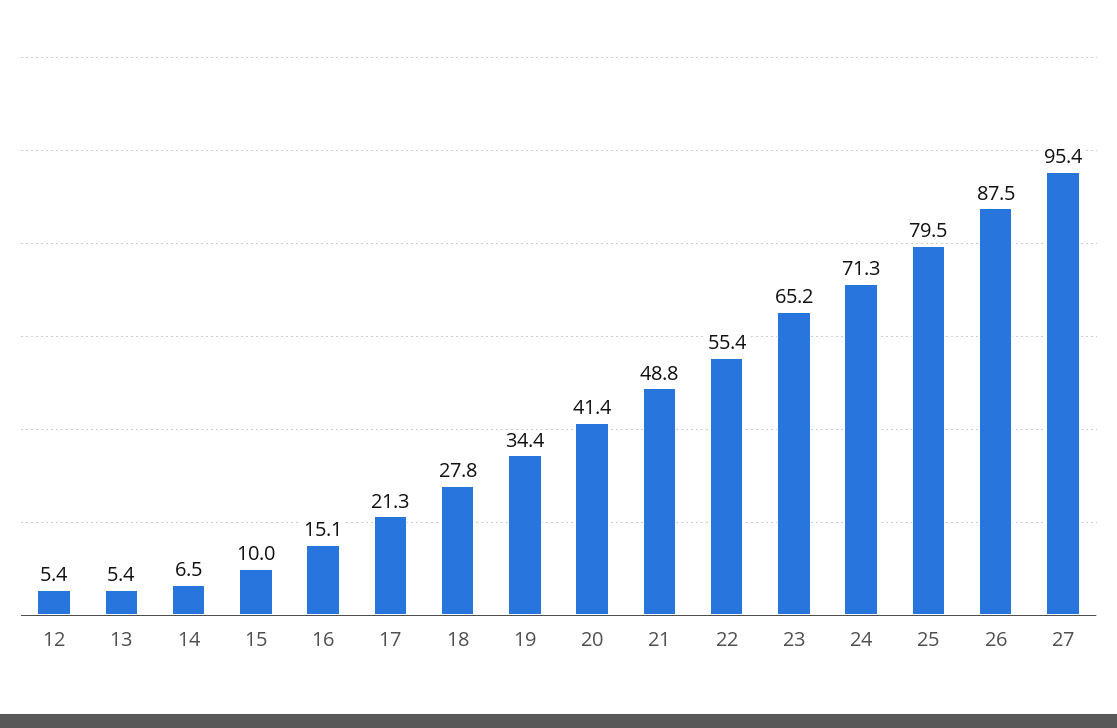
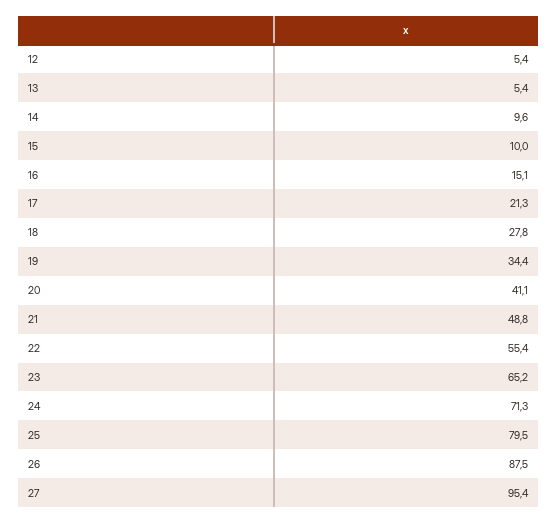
14: 6.5 -> 9.6
20: 41.4 -> 41.1

